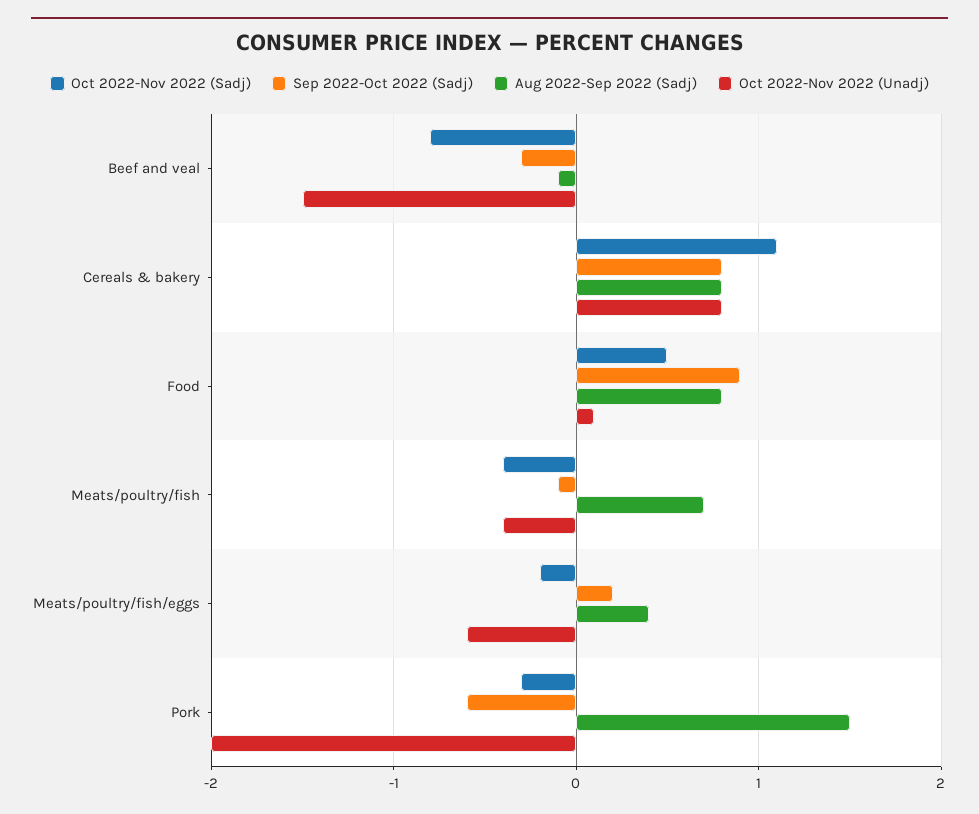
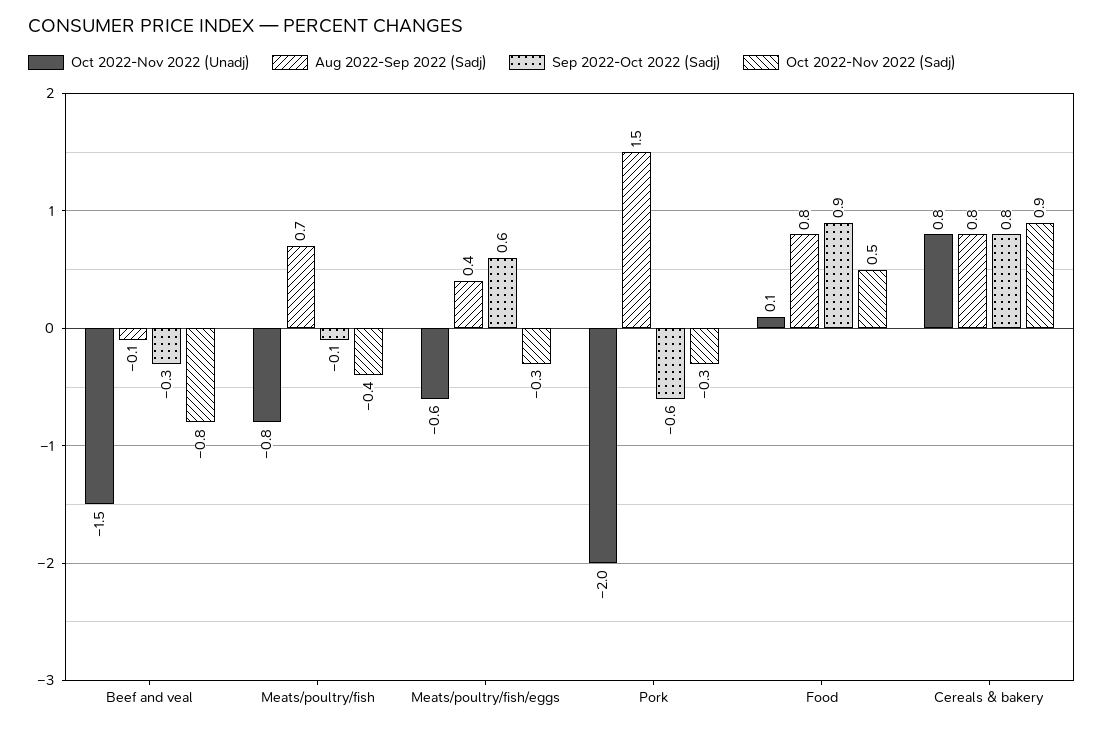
Oct 2022-Nov 2022 (Sadj), Cereals & bakery: 1.1 -> 0.9
Oct 2022-Nov 2022 (Unadj), Meats/poultry/fish: -0.4 -> -0.8
Oct 2022-Nov 2022 (Sadj), Meats/poultry/fish/eggs: -0.2 -> -0.3
Sep 2022-Oct 2022 (Sadj), Meats/poultry/fish/eggs: 0.2 -> 0.6

